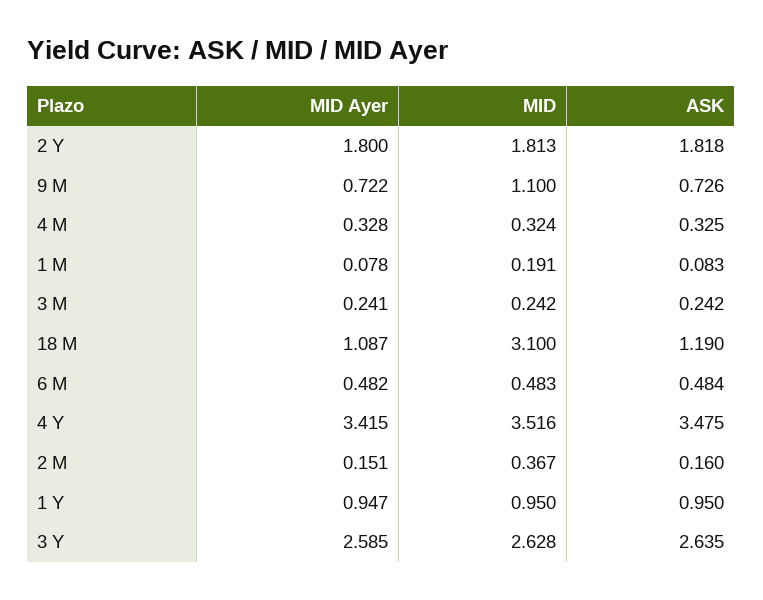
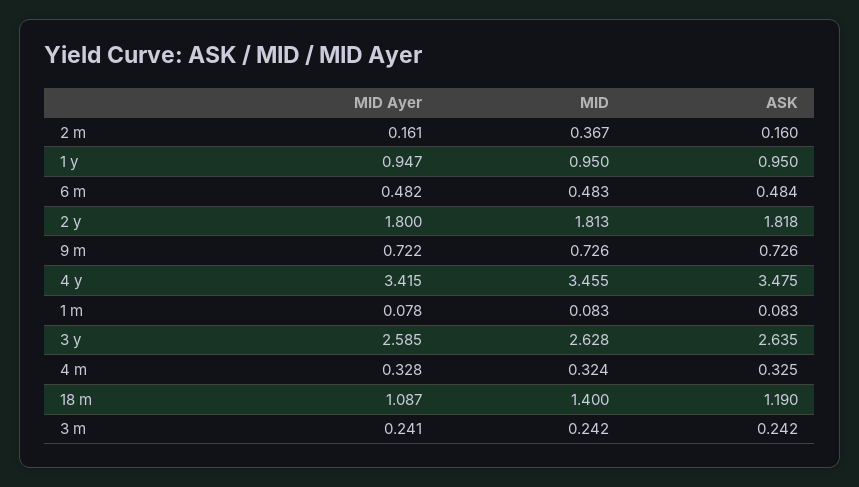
MID, 9 M: 1.1 -> 0.726
MID, 1 M: 0.191 -> 0.083
MID, 18 M: 3.1 -> 1.4
MID, 4 Y: 3.516 -> 3.455
MID Ayer, 2 M: 0.151 -> 0.161

